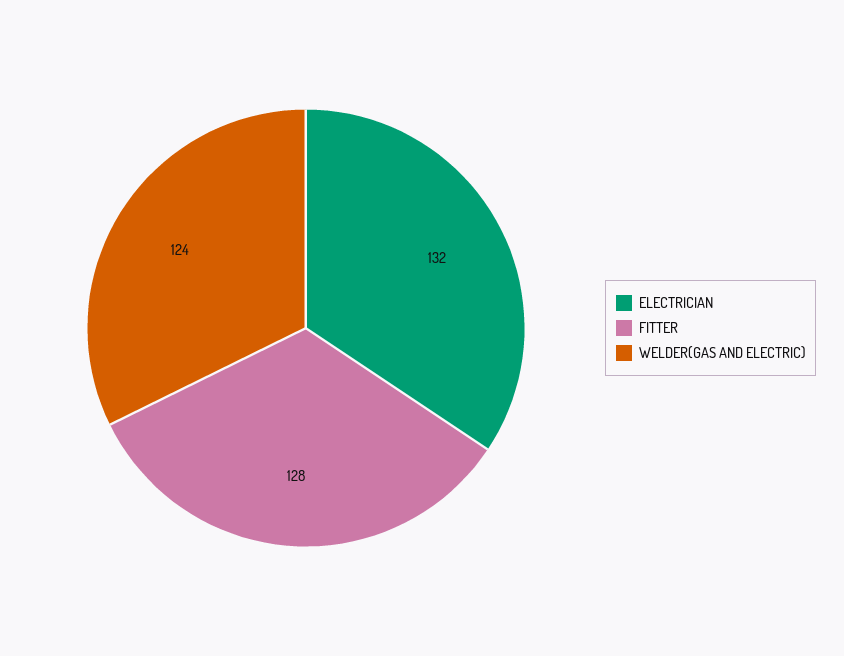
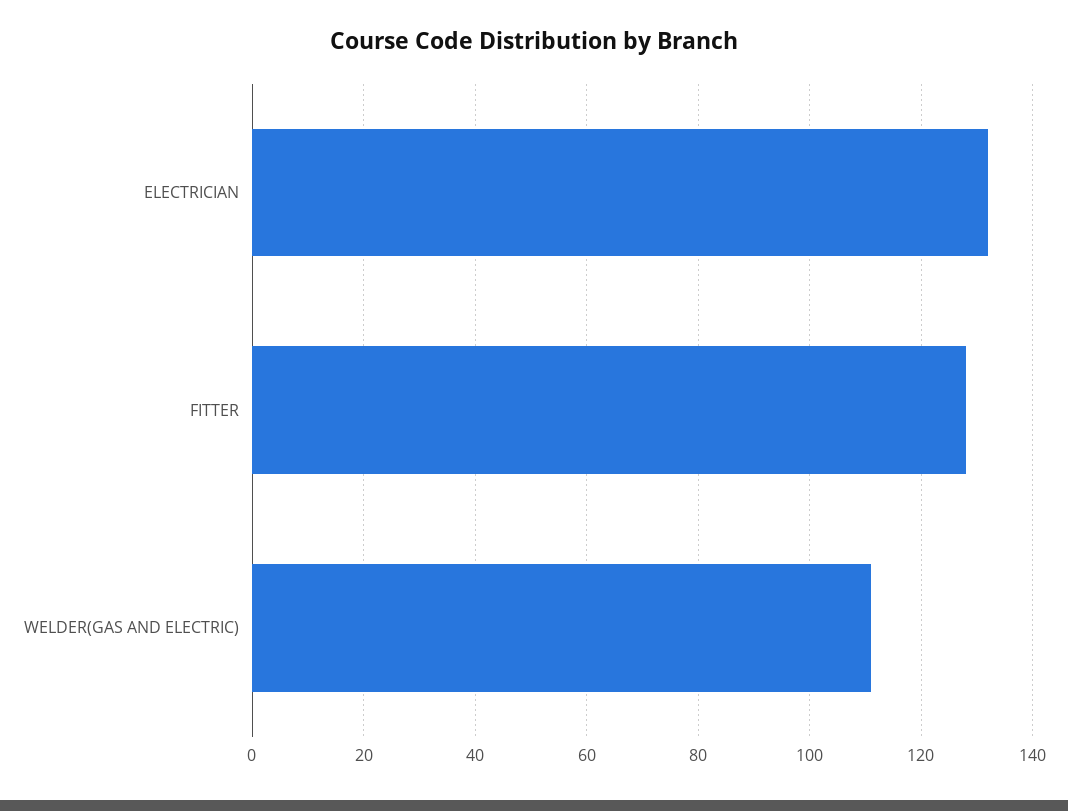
WELDER(GAS AND ELECTRIC): 124 -> 110

